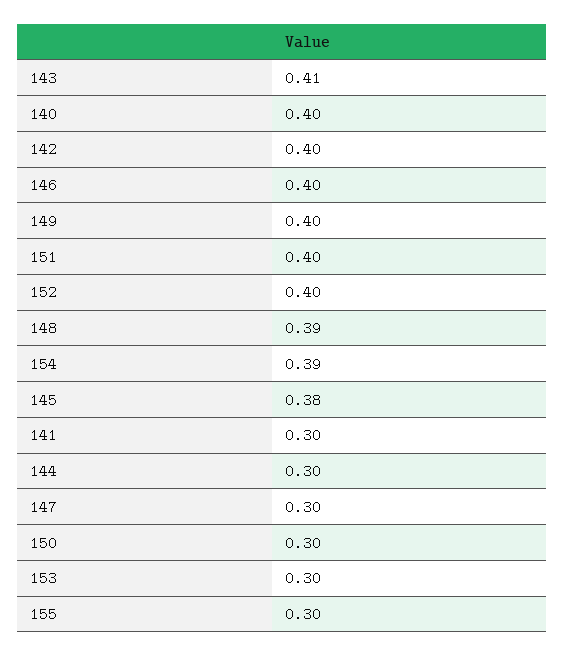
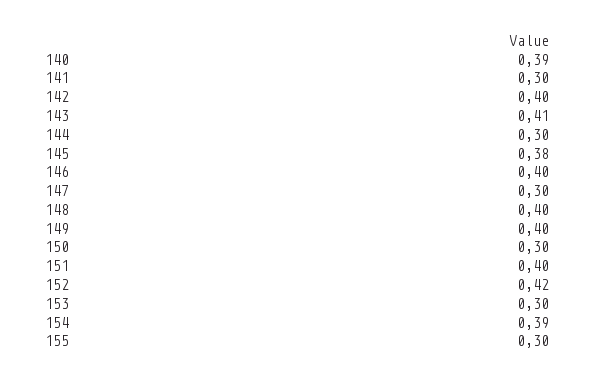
140: 0.4 -> 0.39
152: 0.4 -> 0.42
148: 0.39 -> 0.4

